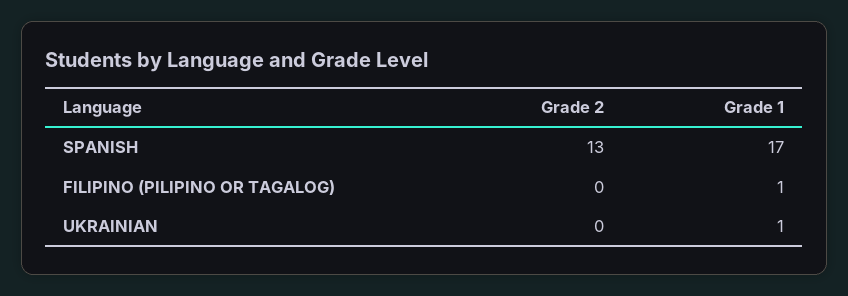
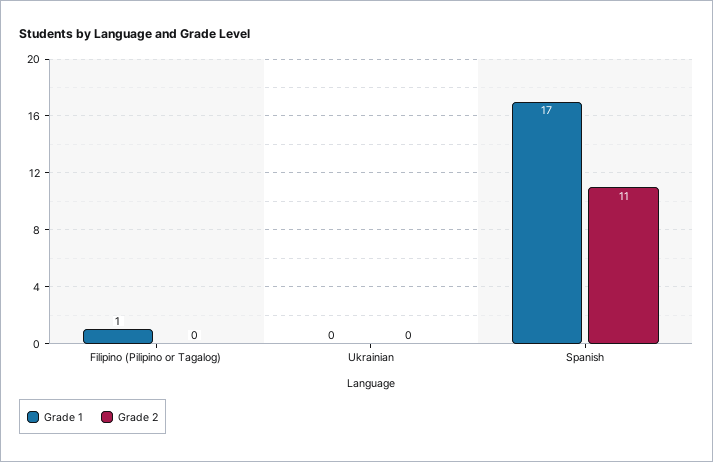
Grade 2, SPANISH: 13 -> 11
Grade 1, UKRAINIAN: 1 -> 0

